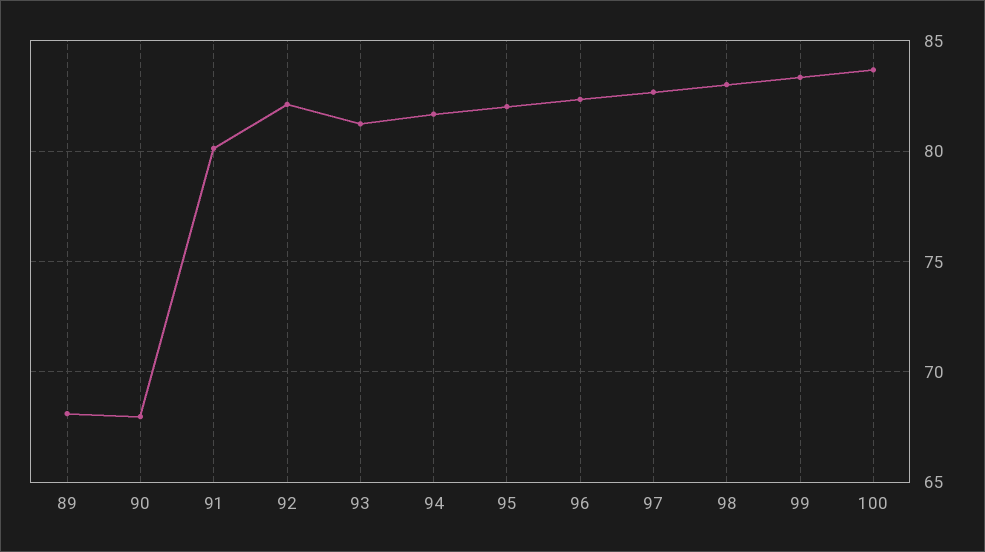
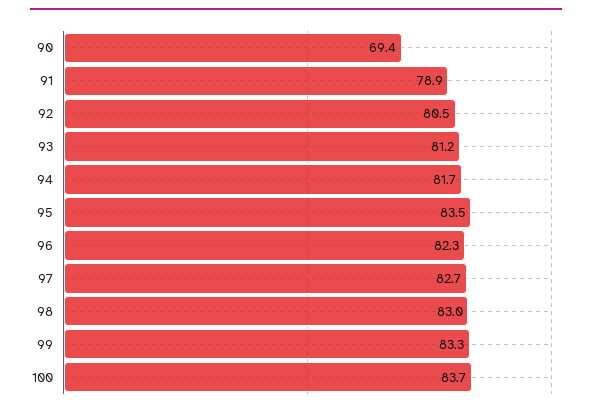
89: 68 -> none
90: 68 -> 69.4
91: 80 -> 78.9
92: 82 -> 80.5
95: 82 -> 83.5

